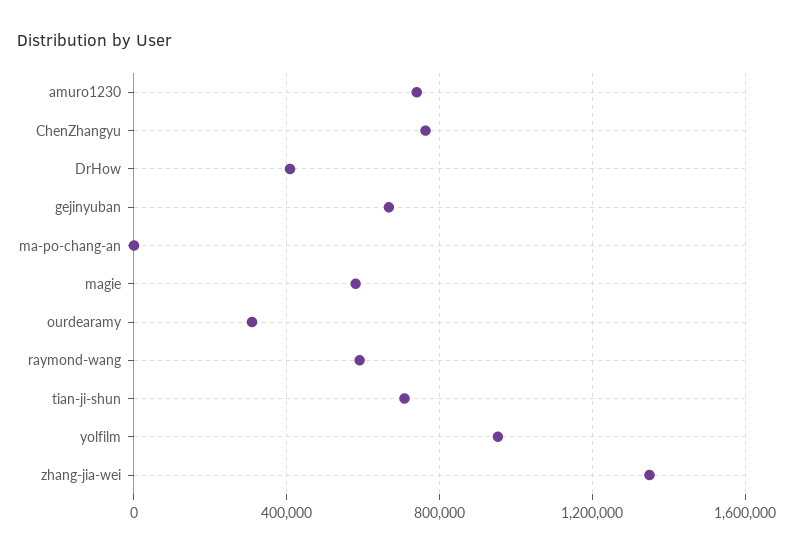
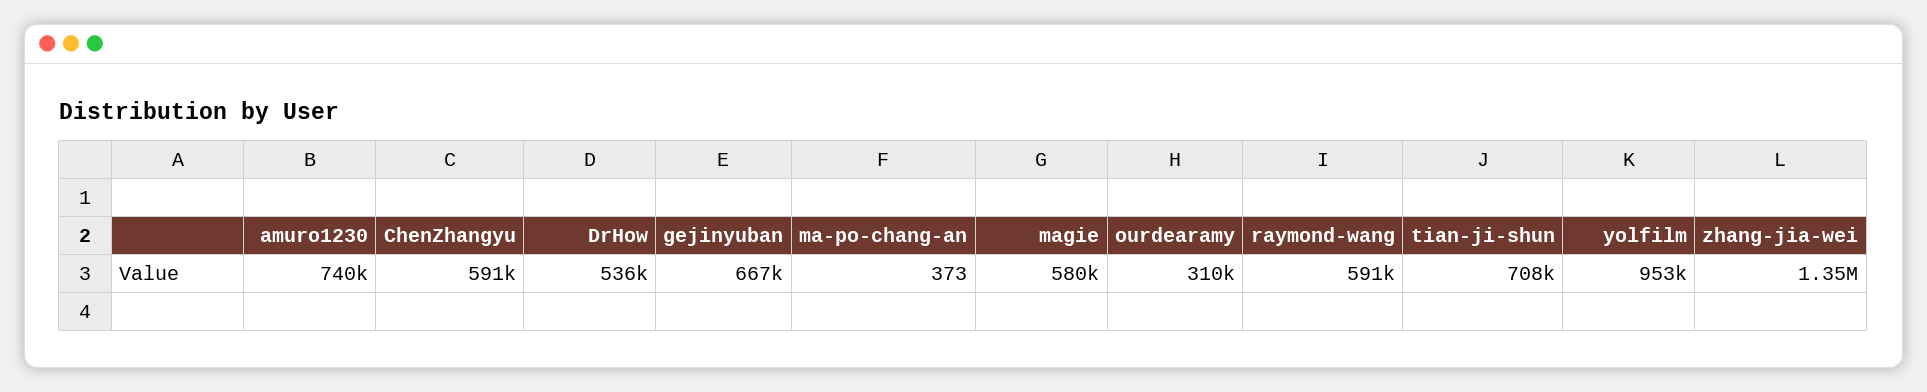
ChenZhangyu: 750000 -> 591000
DrHow: 400000 -> 536000

